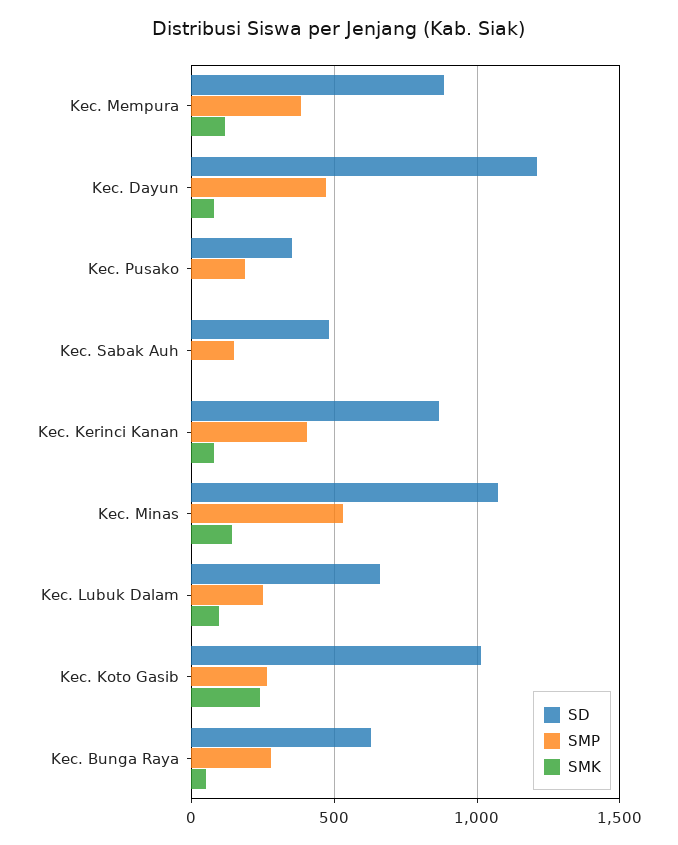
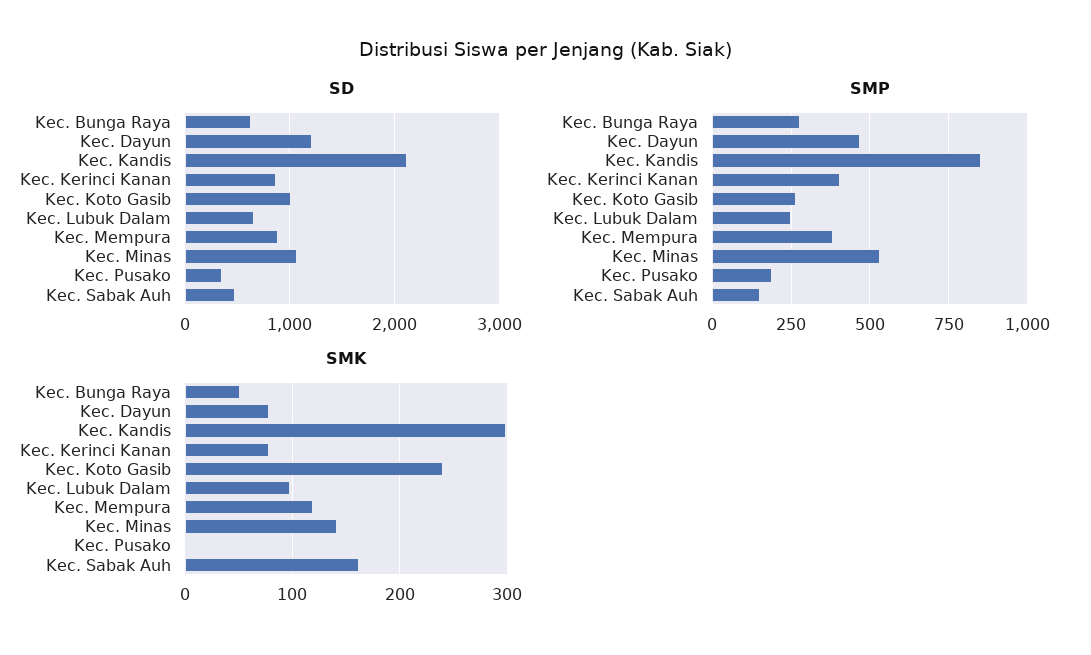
SMK, Kec. Sabak Auh: 0 -> 160
SD, Kec. Kandis: none -> 2100
SMP, Kec. Kandis: none -> 850
SMK, Kec. Kandis: none -> 300

